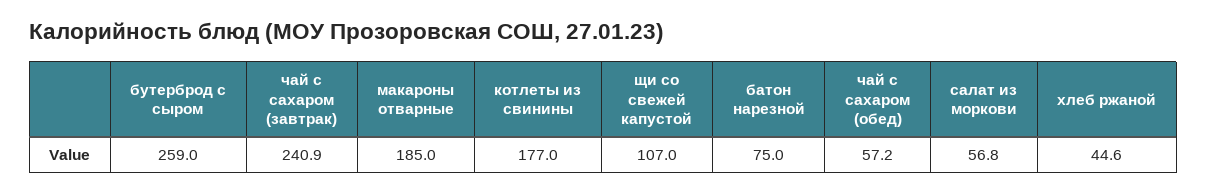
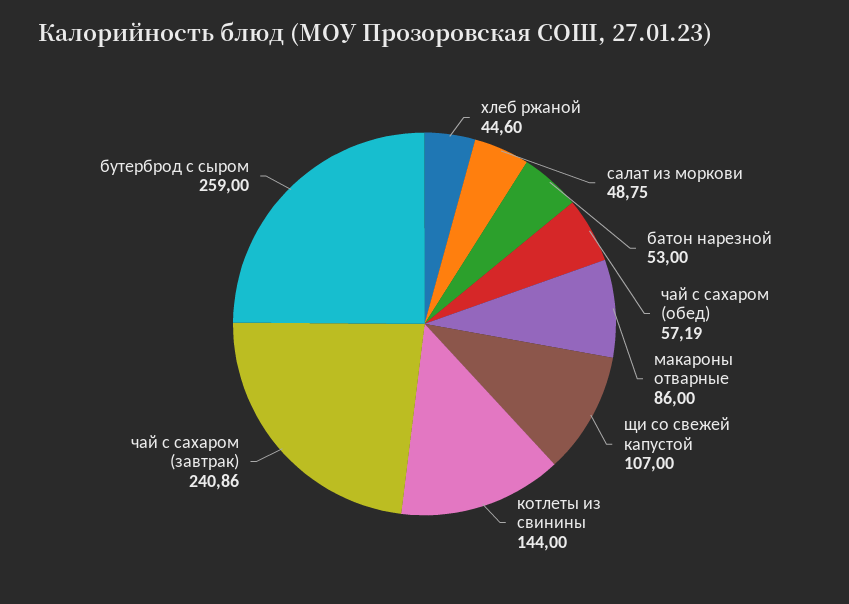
макароны отварные: 185 -> 86
котлеты из свинины: 177 -> 144
батон нарезной: 75 -> 53
салат из моркови: 56.8 -> 48.75

